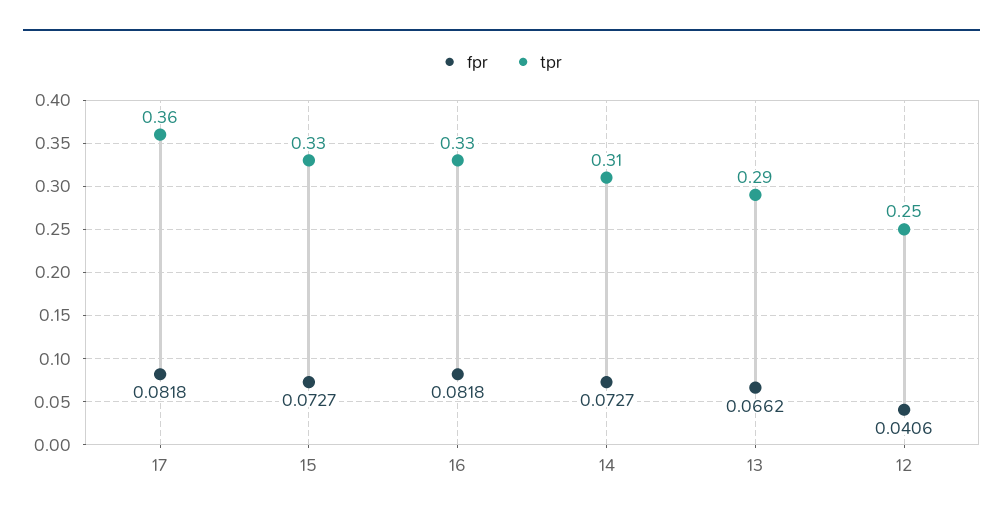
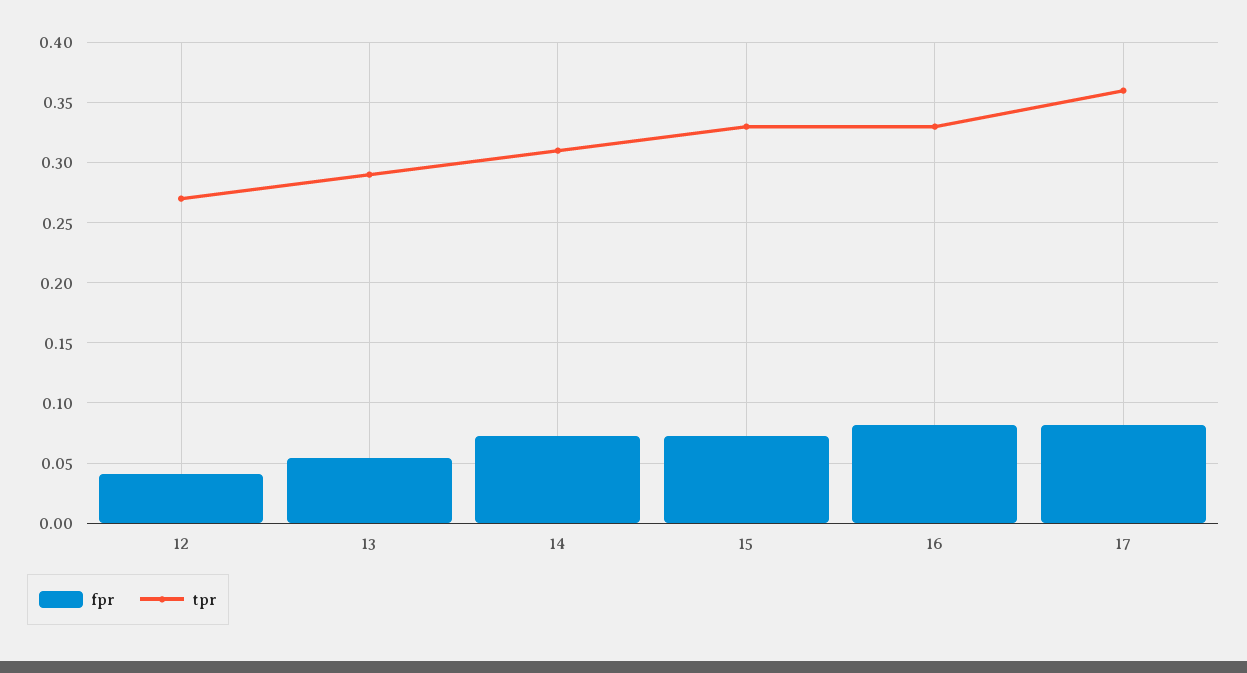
fpr, 13: 0.0662 -> 0.055
tpr, 12: 0.25 -> 0.27

